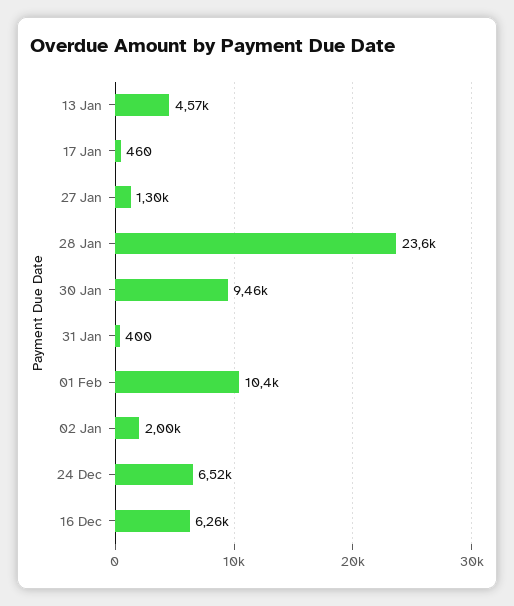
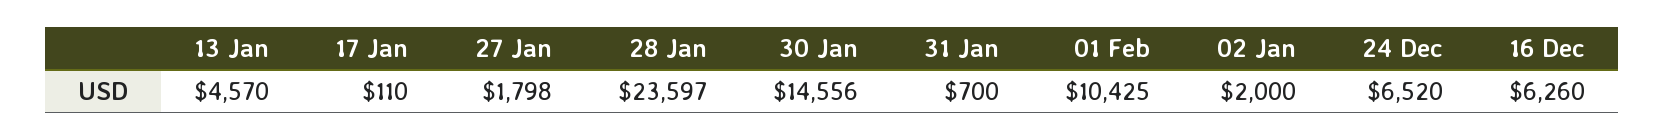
17 Jan: 460 -> 110
27 Jan: 1300 -> 1798
30 Jan: 9460 -> 14556
31 Jan: 400 -> 700

